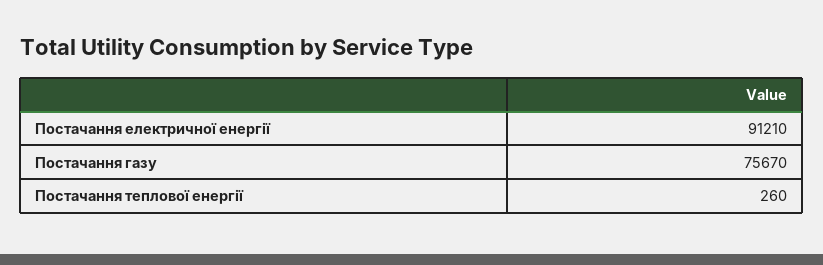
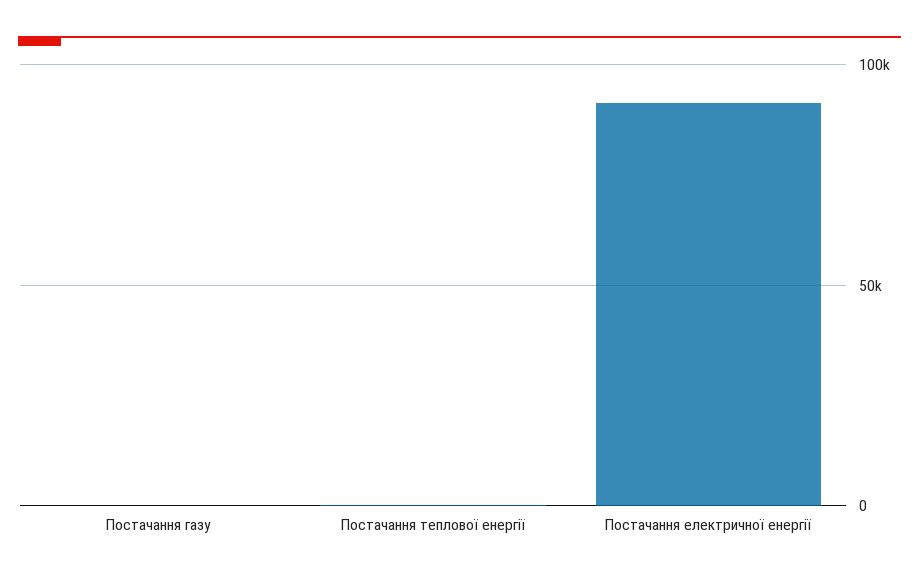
Постачання газу: 75670 -> 0

